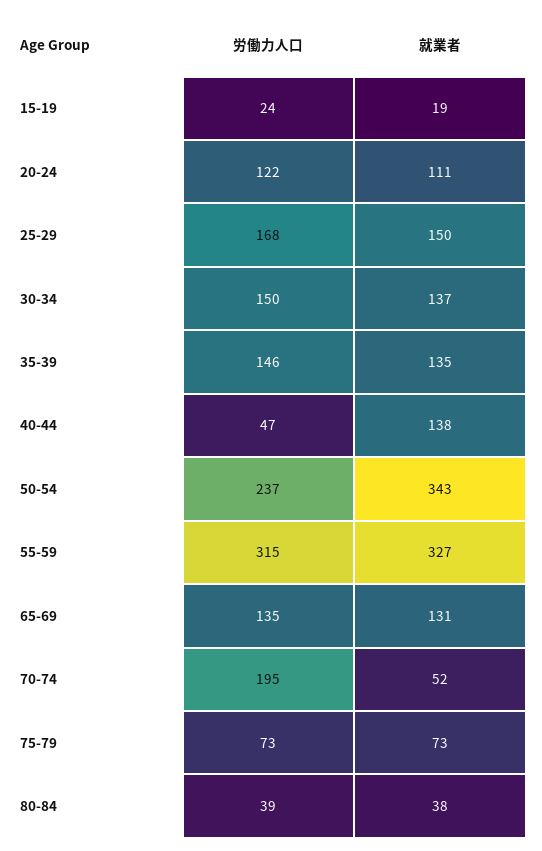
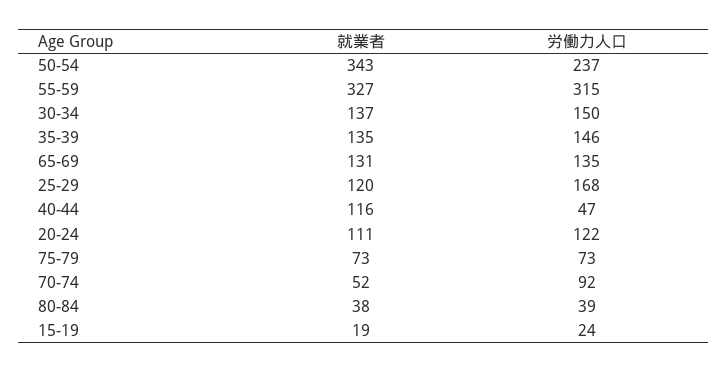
就業者, 25-29: 150 -> 120
就業者, 40-44: 138 -> 116
労働力人口, 70-74: 195 -> 92

